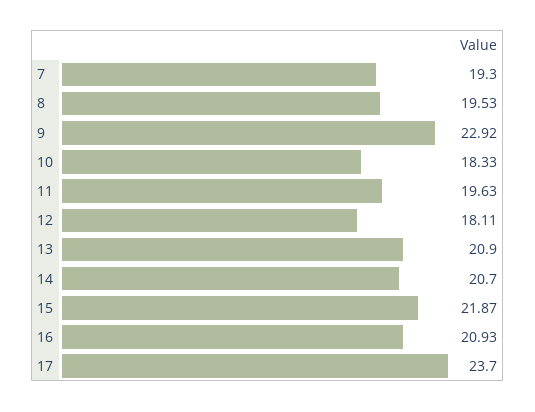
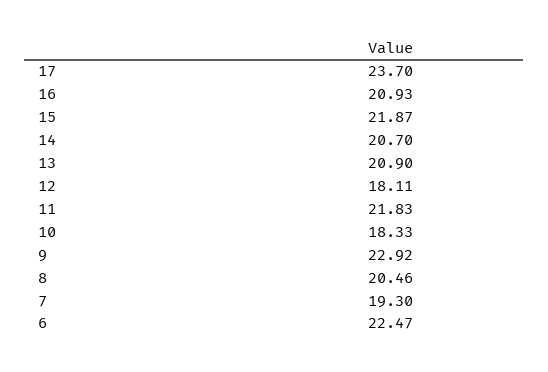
8: 19.53 -> 20.46
11: 19.63 -> 21.83
6: none -> 22.47

